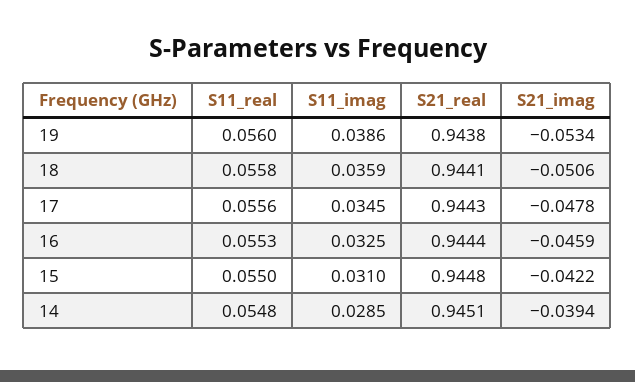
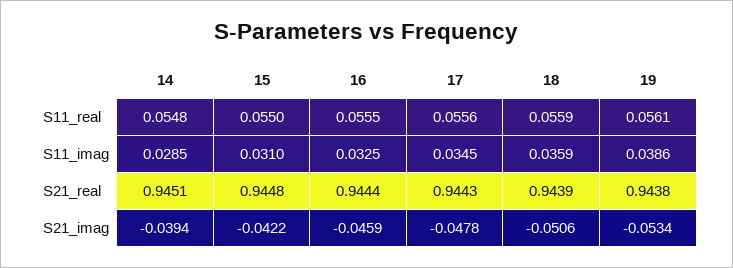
S11_real, 19: 0.056 -> 0.0561
S11_real, 18: 0.0558 -> 0.0559
S21_real, 18: 0.9441 -> 0.9439
S11_real, 16: 0.0553 -> 0.0555

